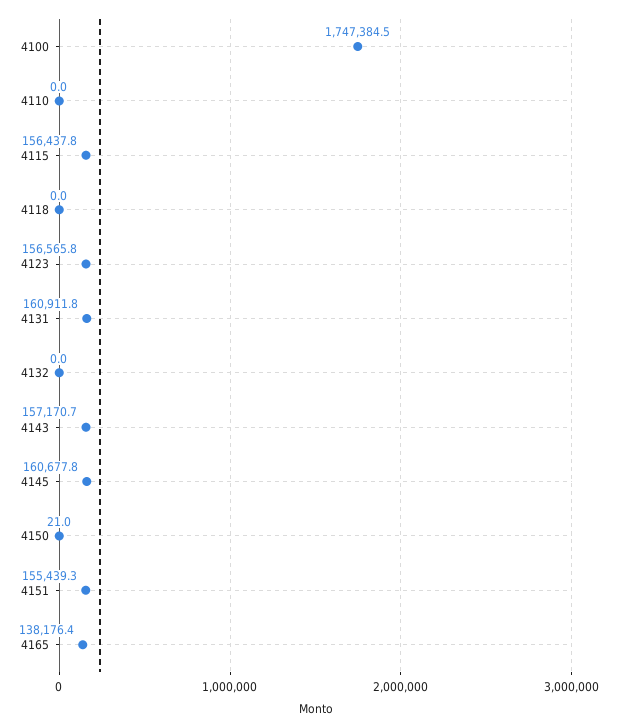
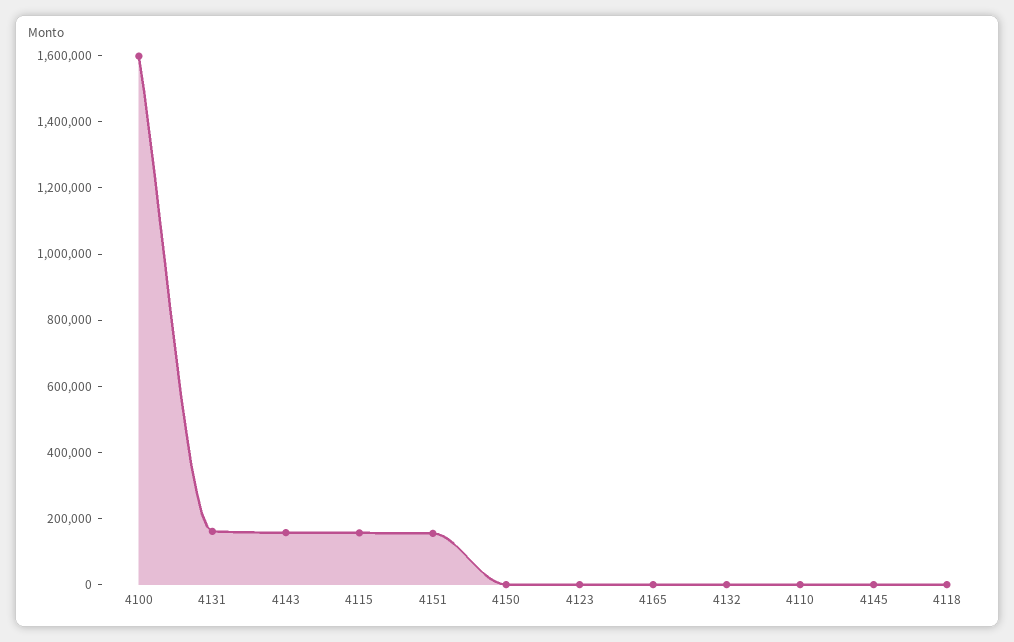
4100: 1747384.5 -> 1600000
4123: 156565.8 -> 0
4145: 160677.8 -> 0
4165: 138176.4 -> 0

